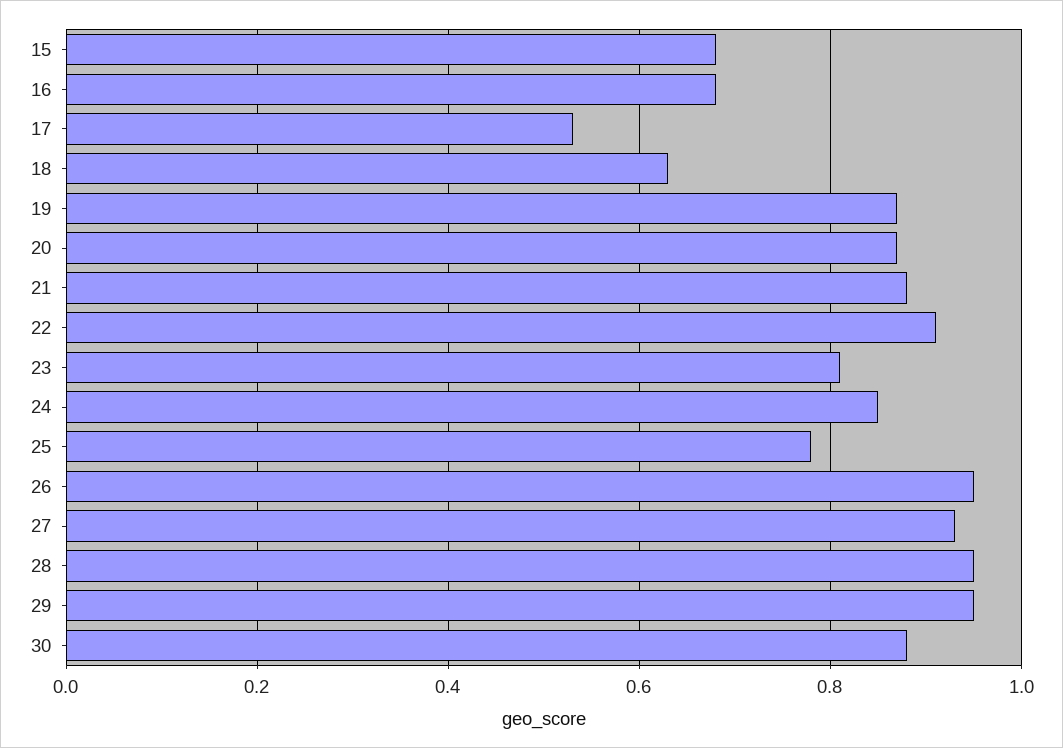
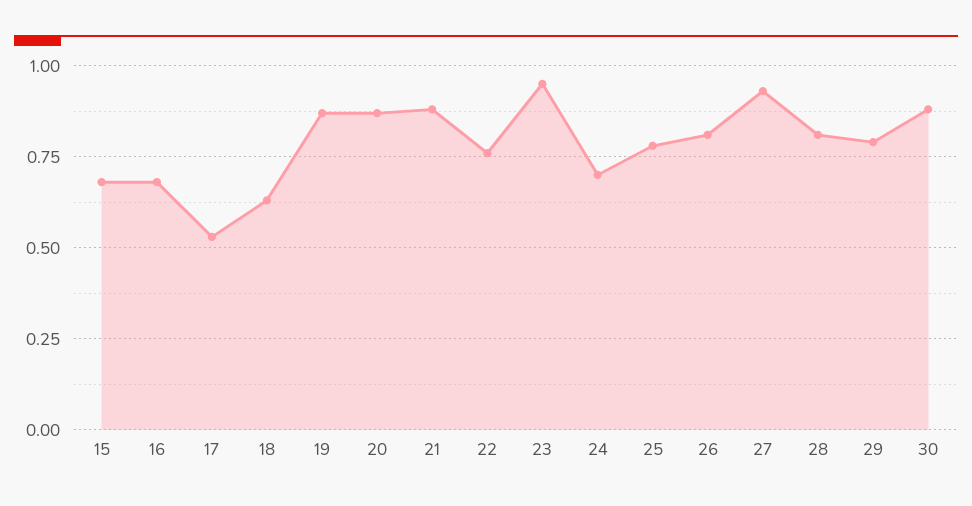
22: 0.9 -> 0.75
23: 0.8 -> 0.95
24: 0.85 -> 0.7
26: 0.95 -> 0.8
28: 0.95 -> 0.8
29: 0.95 -> 0.8

